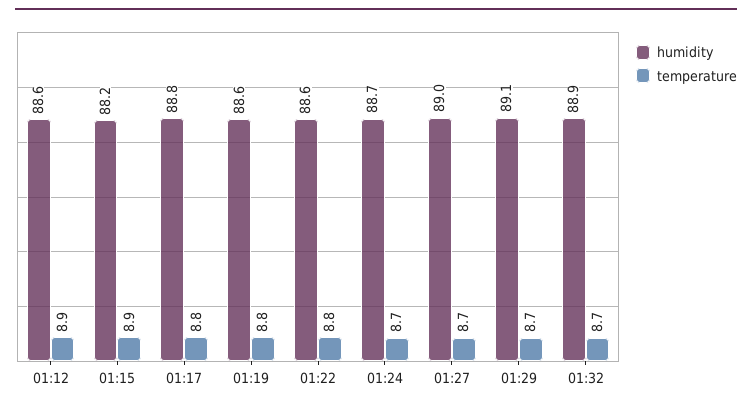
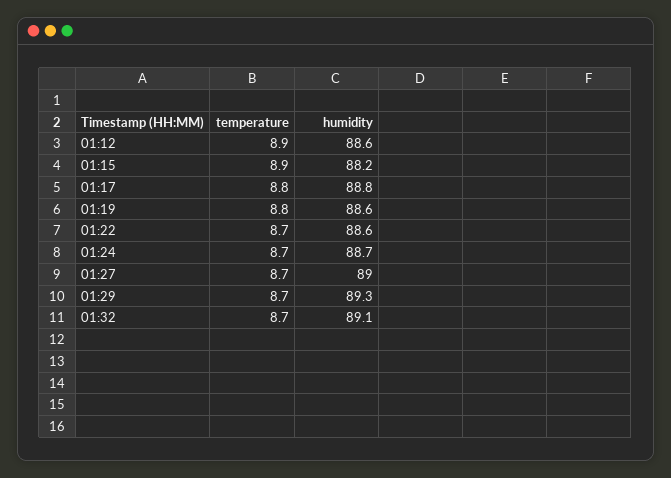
temperature, 01:22: 8.8 -> 8.7
humidity, 01:29: 89.1 -> 89.3
humidity, 01:32: 88.9 -> 89.1

